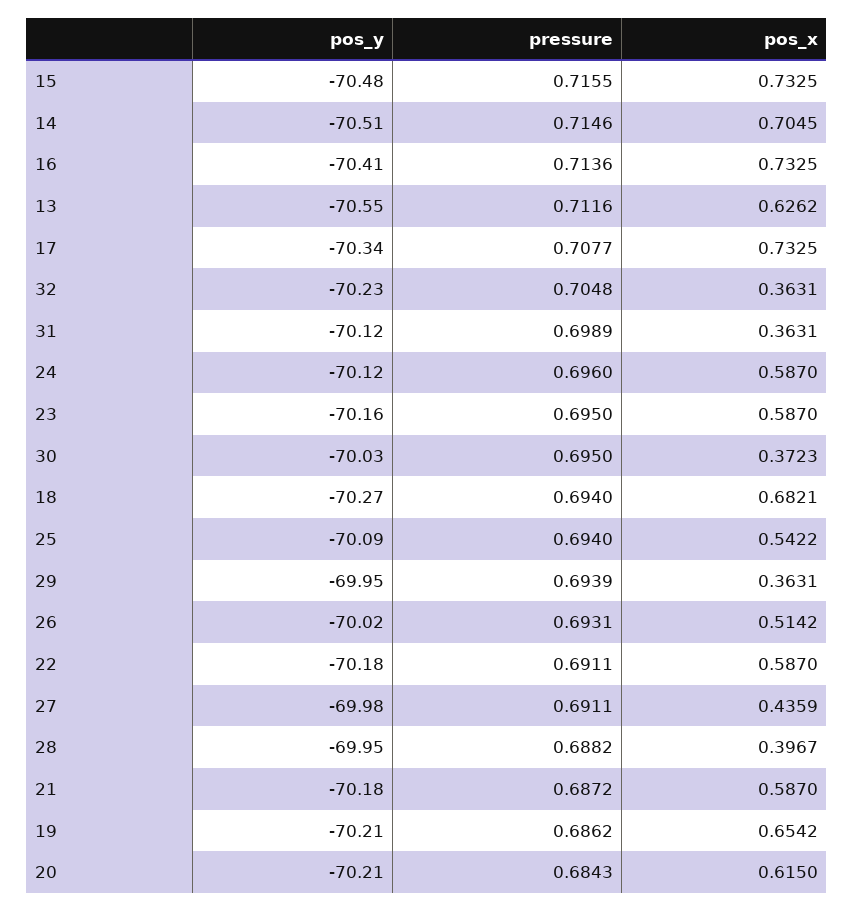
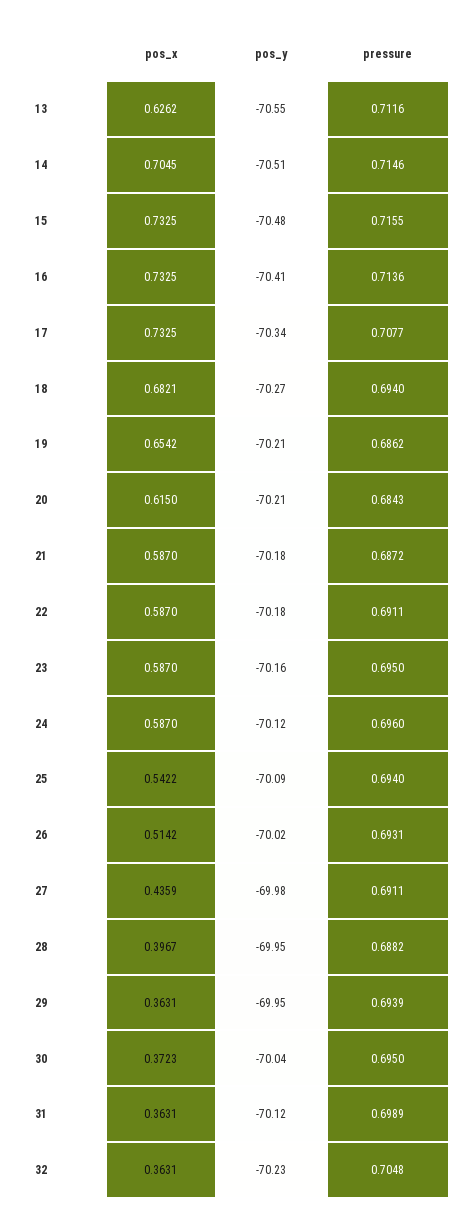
pos_y, 30: -70.03 -> -70.04

